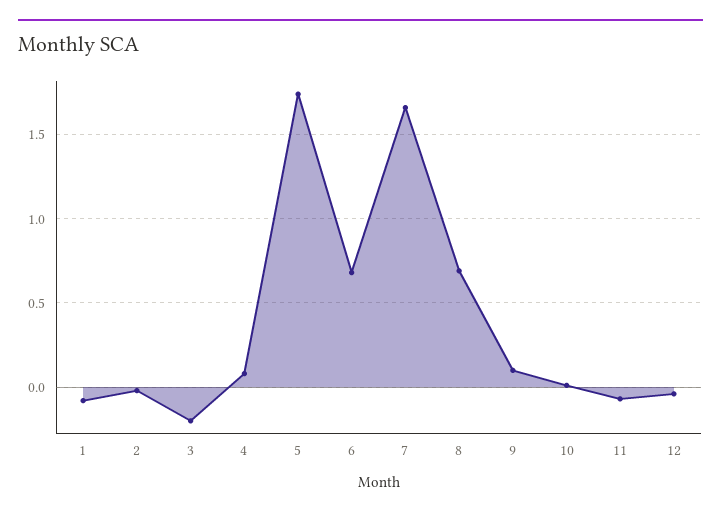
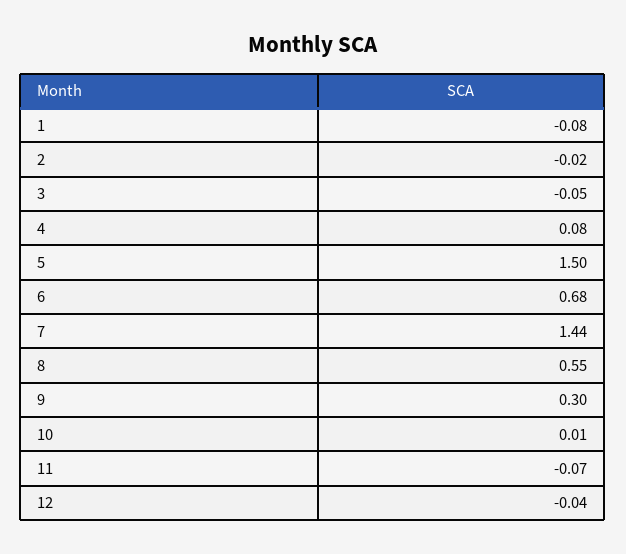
3: -0.2 -> -0.05
5: 1.75 -> 1.5
7: 1.65 -> 1.44
8: 0.7 -> 0.55
9: 0.1 -> 0.3

